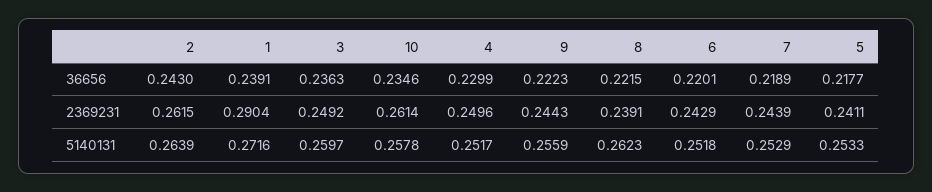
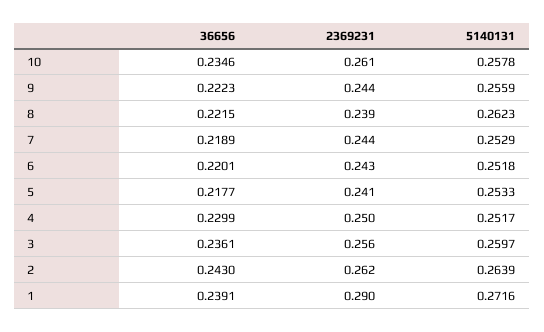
3, 36656: 0.2363 -> 0.2361
3, 2369231: 0.2492 -> 0.256

